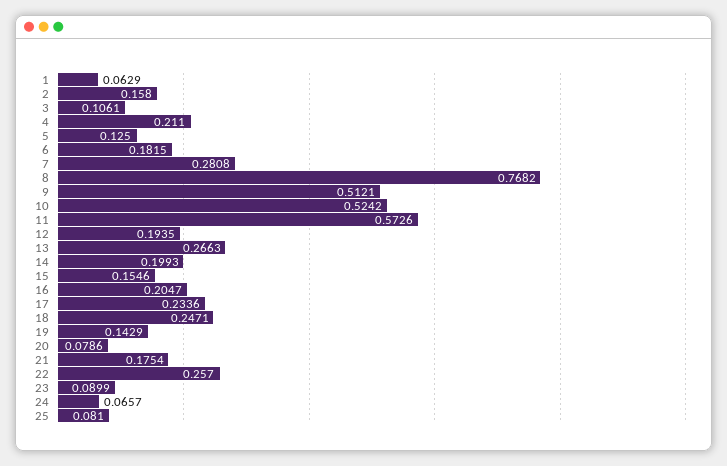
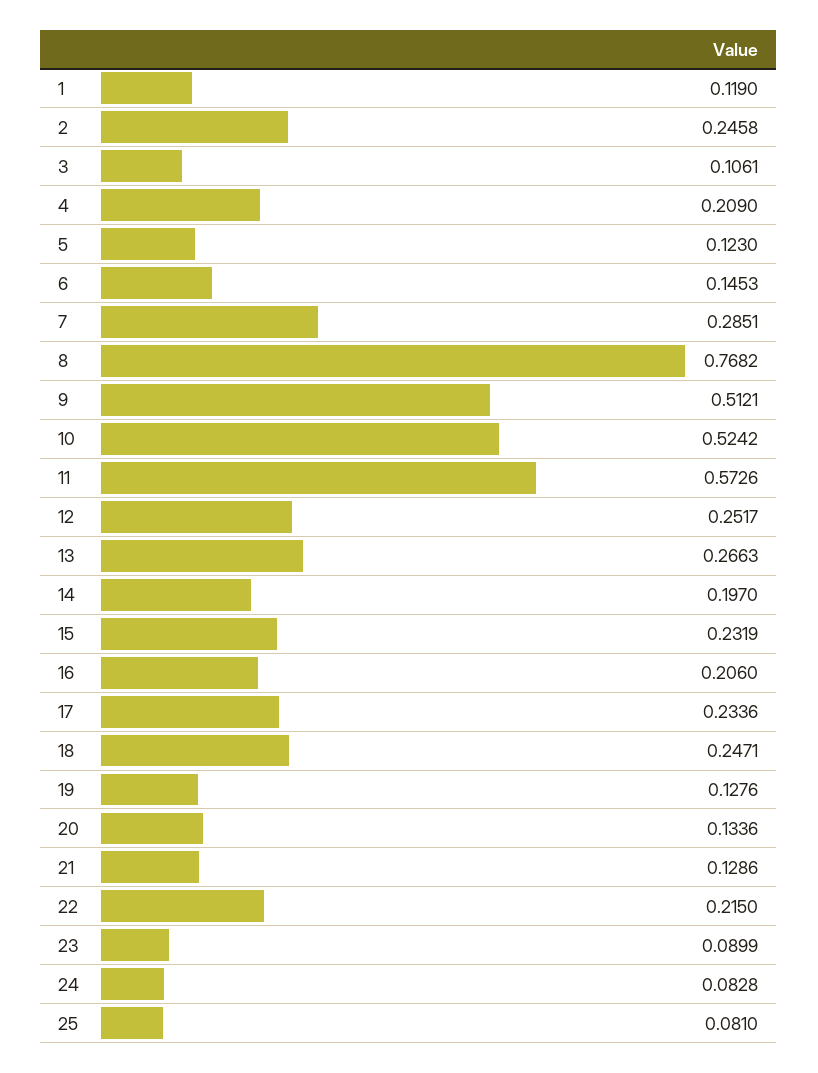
1: 0.0629 -> 0.119
2: 0.158 -> 0.2458
4: 0.211 -> 0.209
5: 0.125 -> 0.123
6: 0.1815 -> 0.1453
7: 0.2808 -> 0.2851
12: 0.1935 -> 0.2517
14: 0.1993 -> 0.197
15: 0.1546 -> 0.2319
16: 0.2047 -> 0.206
19: 0.1429 -> 0.1276
20: 0.0786 -> 0.1336
21: 0.1754 -> 0.1286
22: 0.257 -> 0.215
24: 0.0657 -> 0.0828

